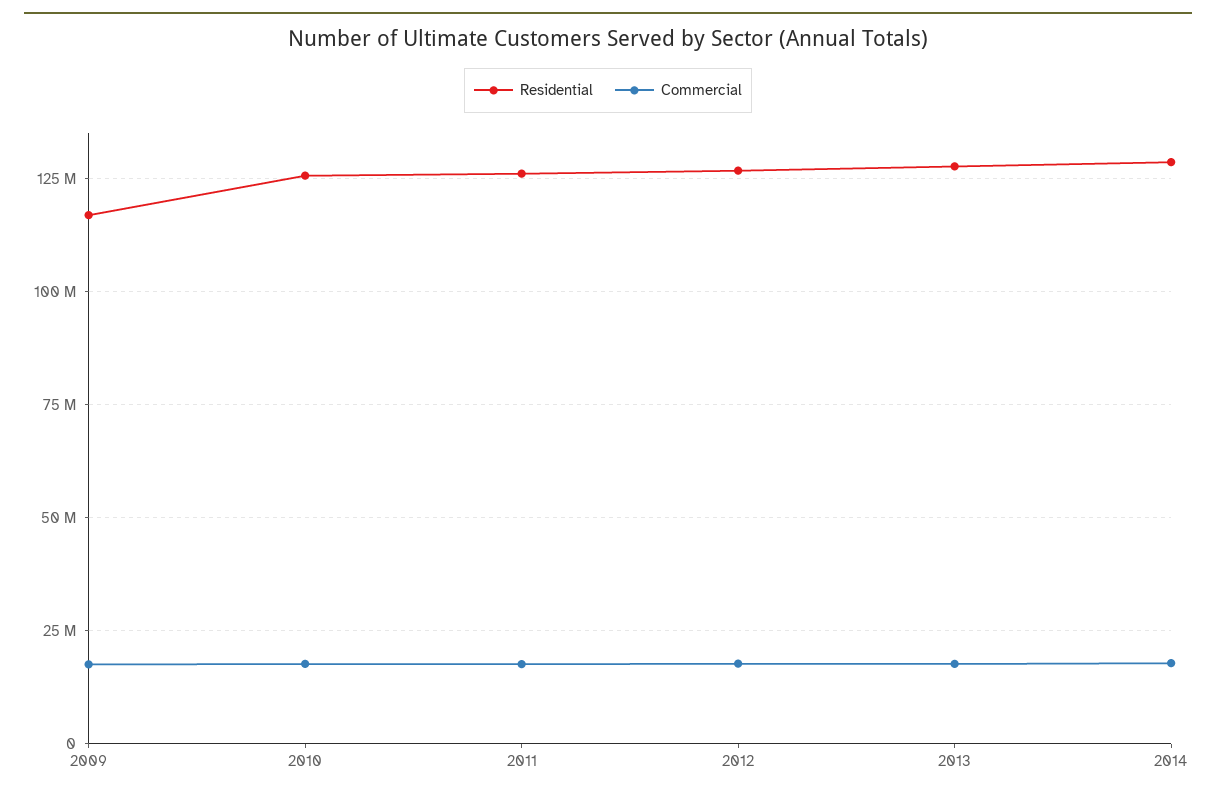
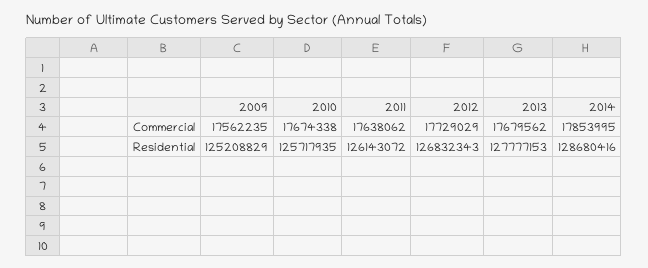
Residential, 2009: 117500000 -> 125208829

